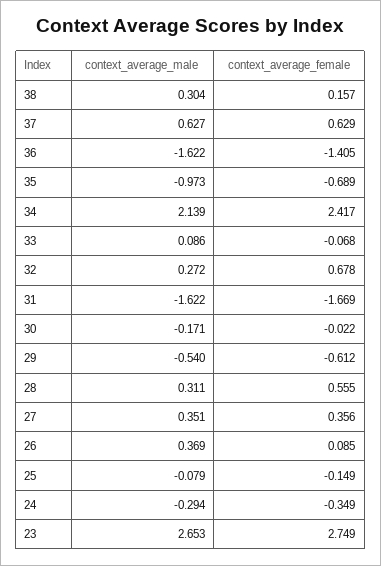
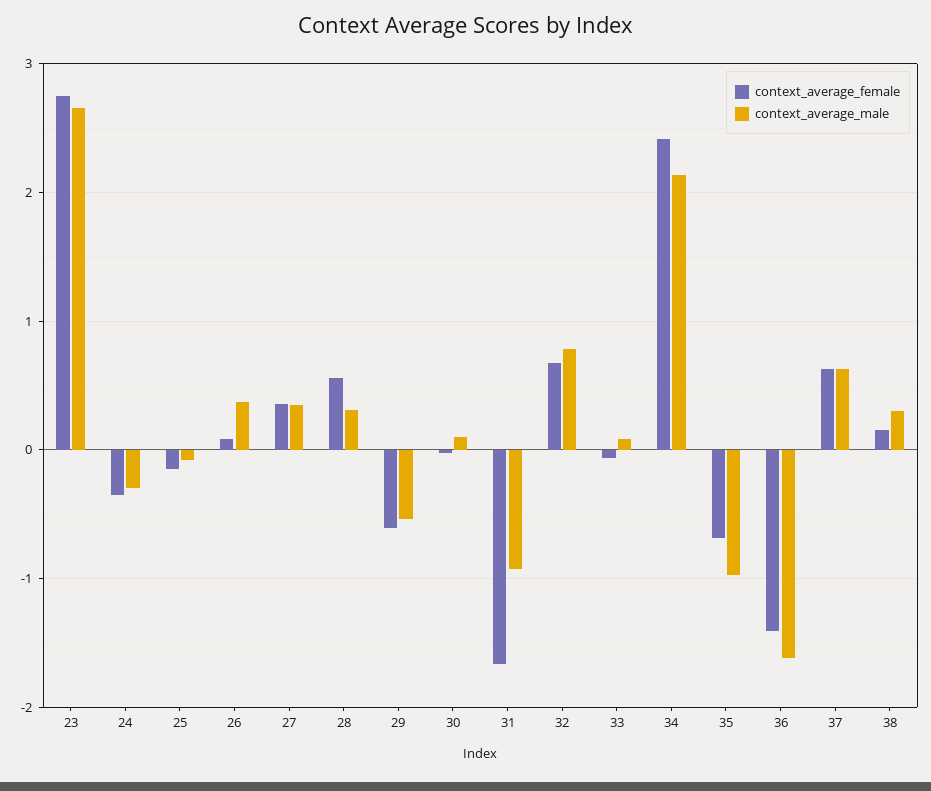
context_average_male, 32: 0.272 -> 0.8
context_average_male, 31: -1.622 -> -0.9
context_average_male, 30: -0.171 -> 0.1

